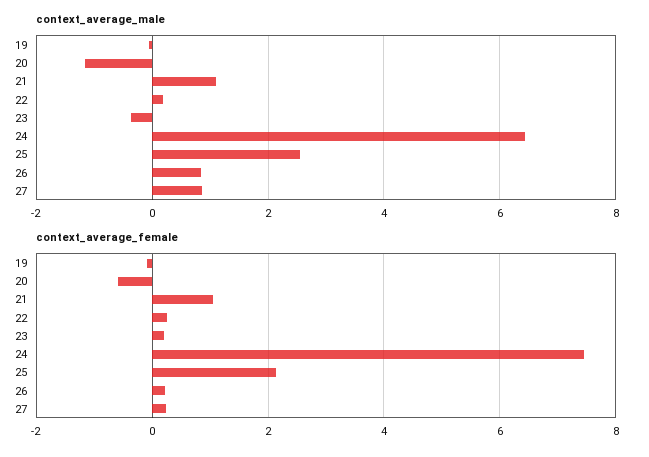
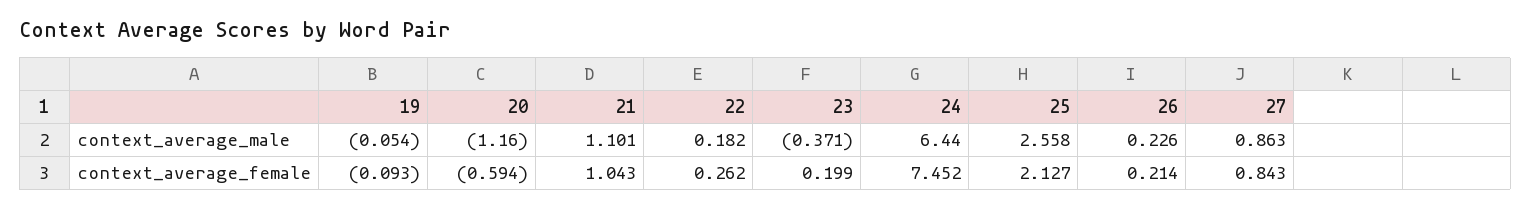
context_average_male, 26: 0.8 -> 0.226
context_average_female, 27: 0.2 -> 0.843

